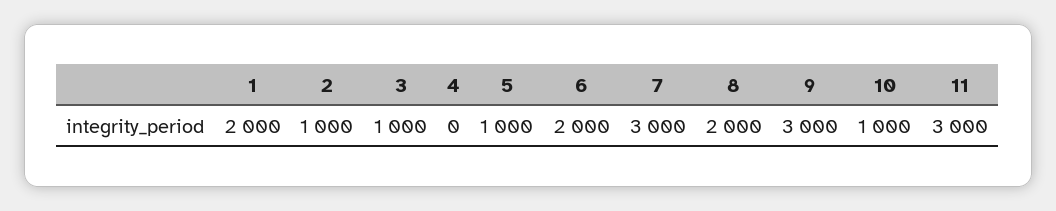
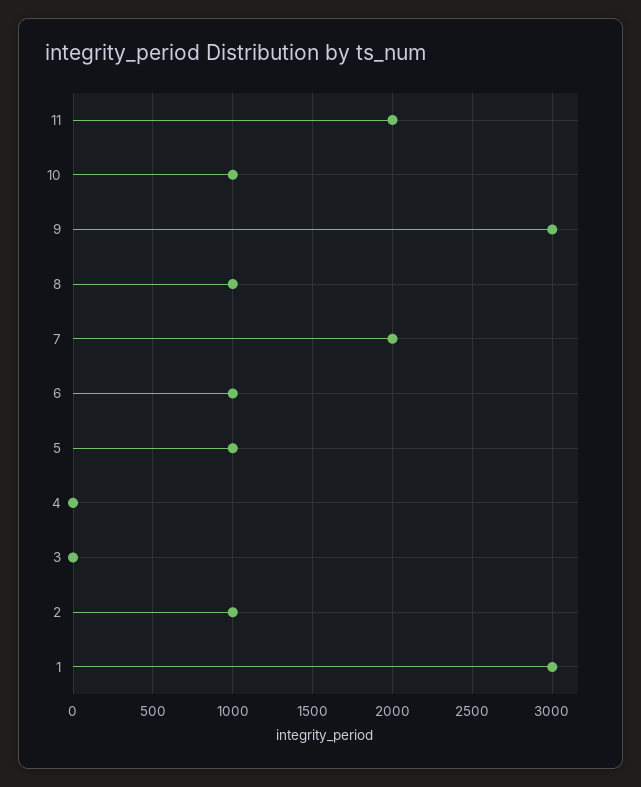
1: 2000 -> 3000
3: 1000 -> 0
6: 2000 -> 1000
7: 3000 -> 2000
8: 2000 -> 1000
11: 3000 -> 2000

